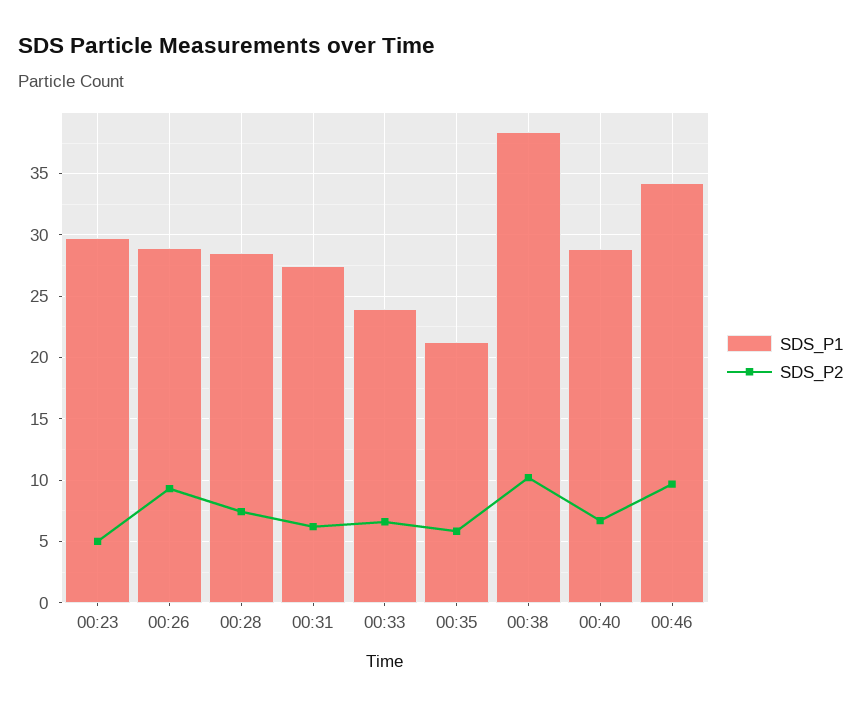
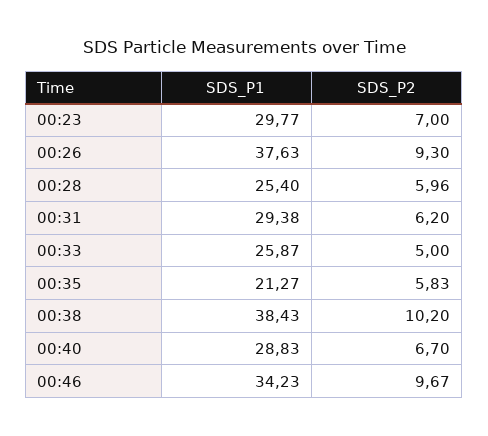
SDS_P2, 00:23: 5 -> 7
SDS_P1, 00:26: 29 -> 37.63
SDS_P1, 00:28: 28.5 -> 25.4
SDS_P2, 00:28: 7.5 -> 5.96
SDS_P1, 00:31: 27.5 -> 29.38
SDS_P1, 00:33: 24 -> 25.87
SDS_P2, 00:33: 6.5 -> 5

